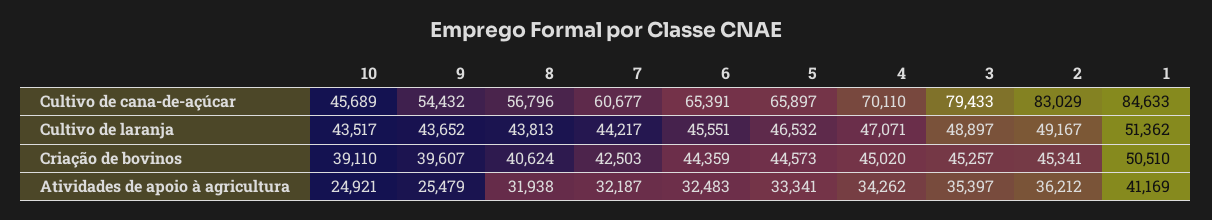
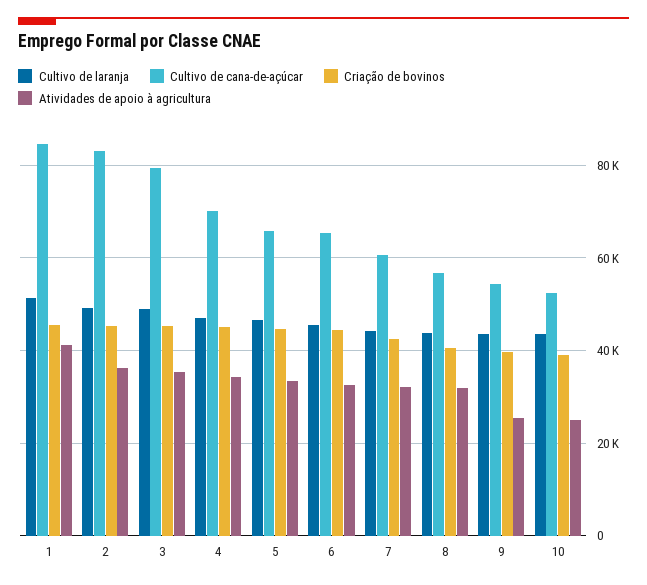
Cultivo de cana-de-açúcar, 10: 45689 -> 52000
Criação de bovinos, 1: 50510 -> 46000

